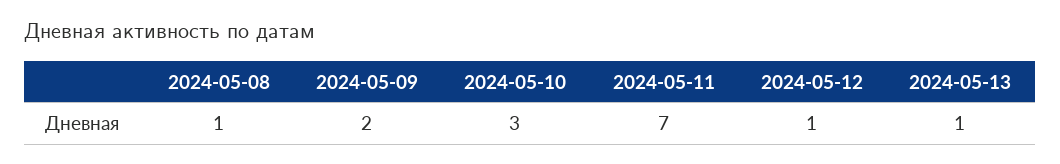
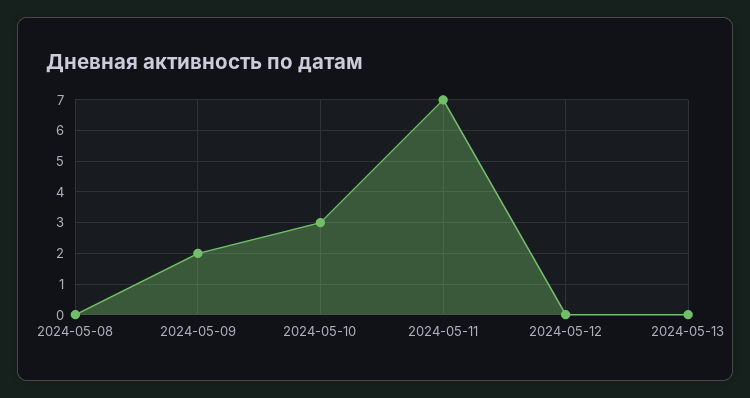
2024-05-08: 1 -> 0
2024-05-12: 1 -> 0
2024-05-13: 1 -> 0

